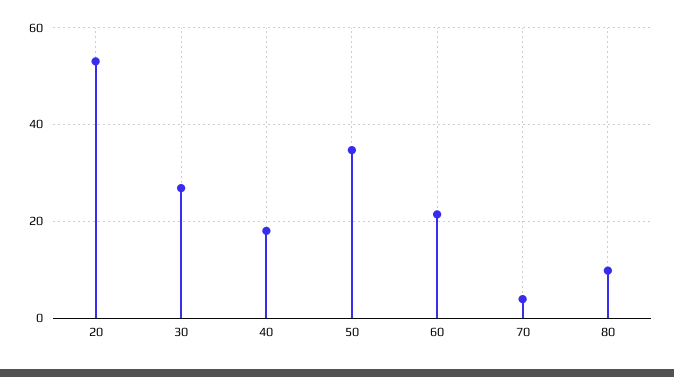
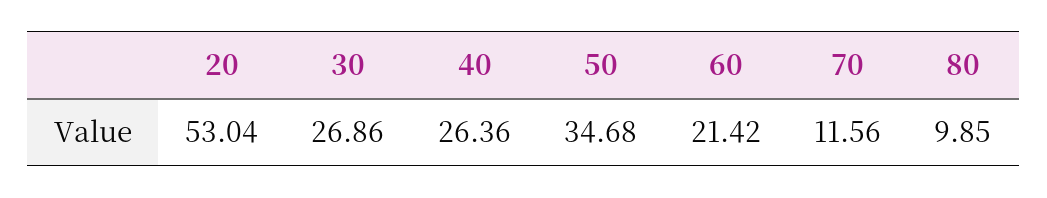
40: 18 -> 26.36
70: 4 -> 11.56

